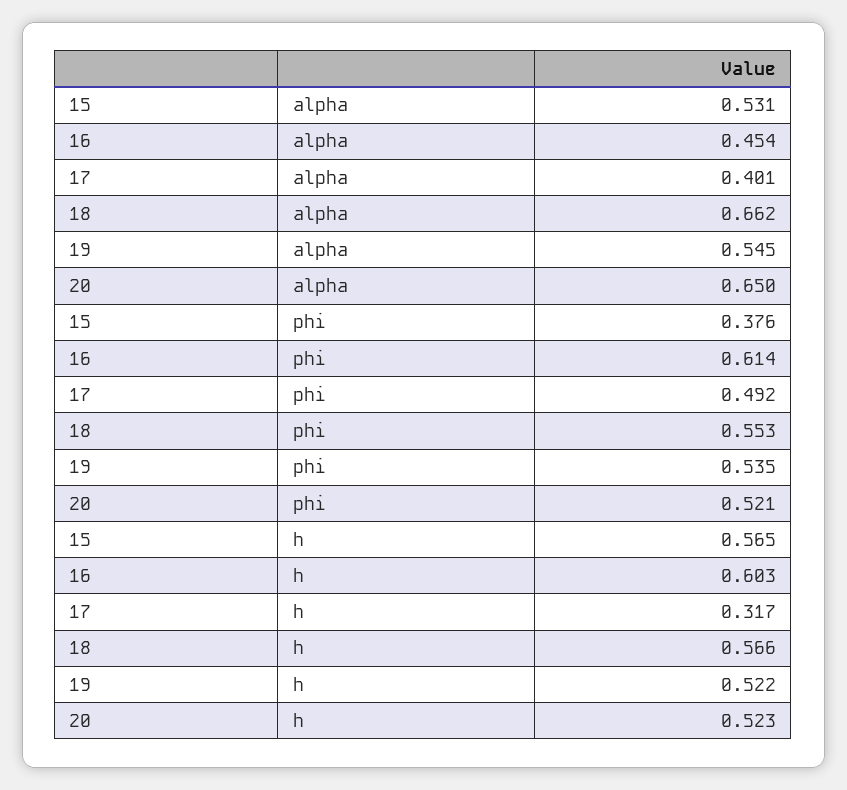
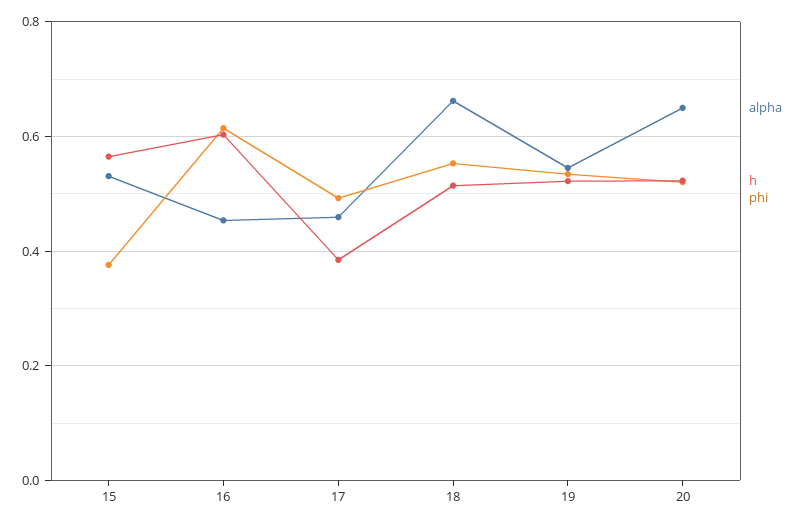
alpha, 17: 0.401 -> 0.46
h, 17: 0.317 -> 0.38
h, 18: 0.566 -> 0.52

